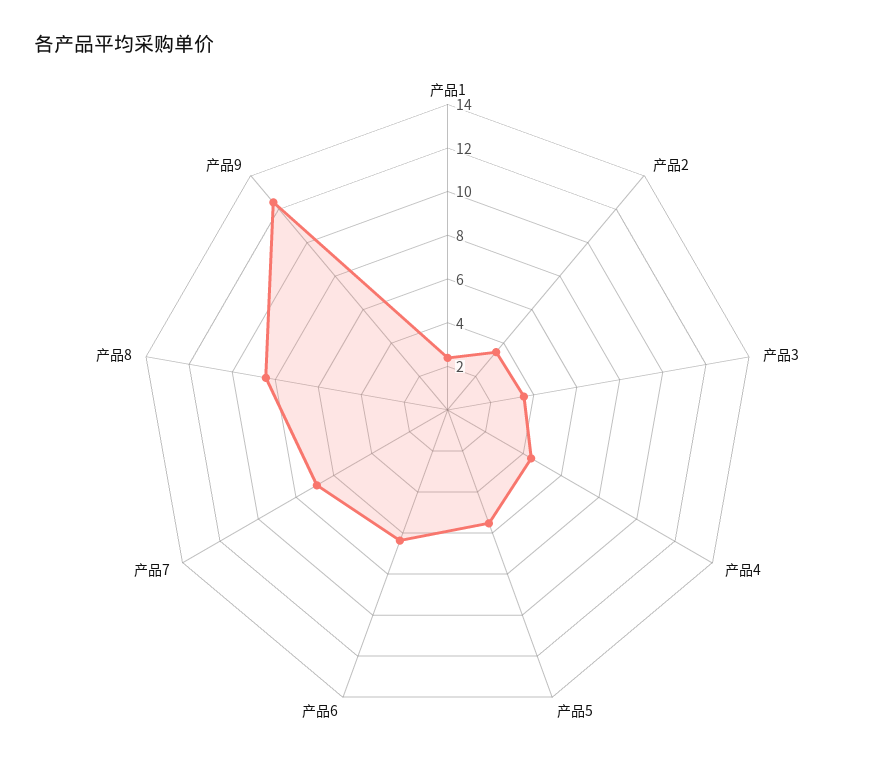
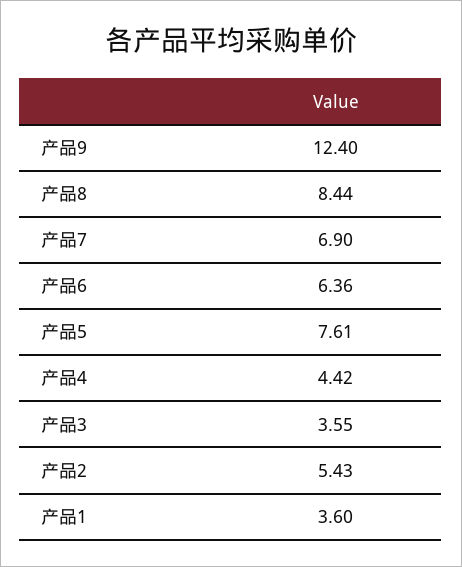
产品1: 2.5 -> 3.6
产品2: 3.5 -> 5.43
产品5: 5.5 -> 7.61

